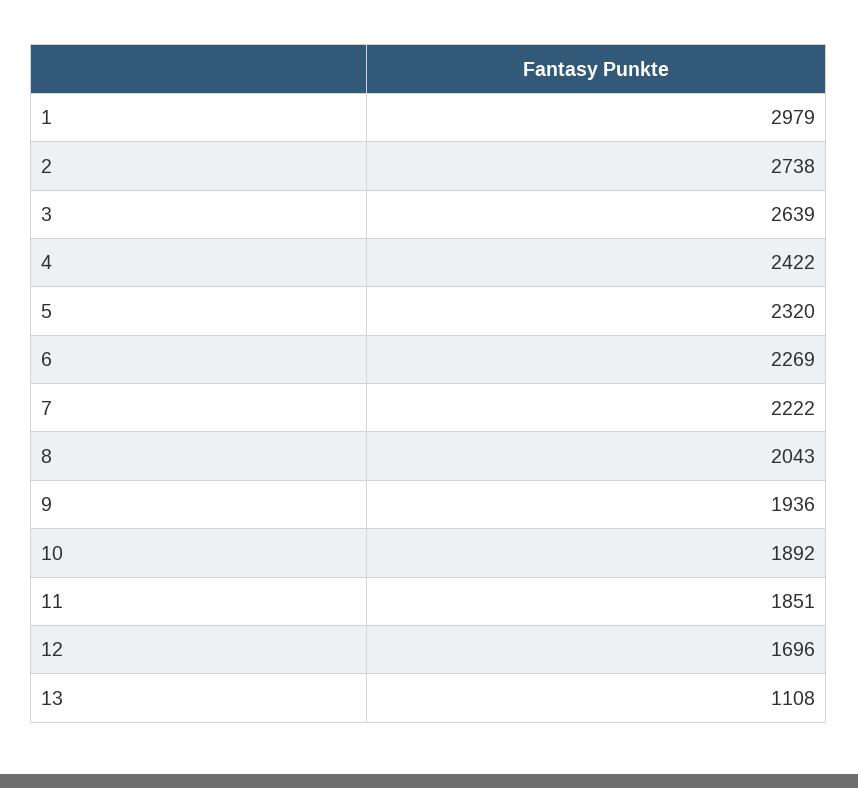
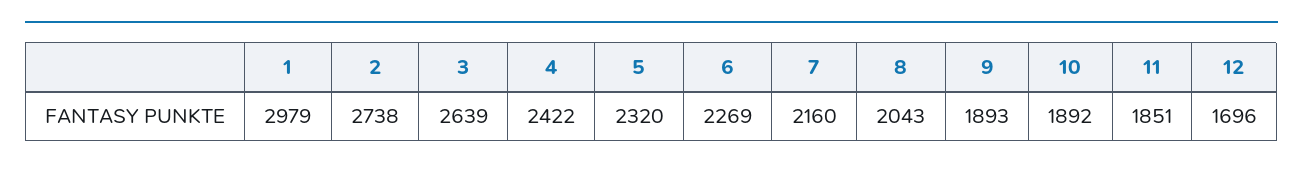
7: 2222 -> 2160
9: 1936 -> 1893
13: 1108 -> none

